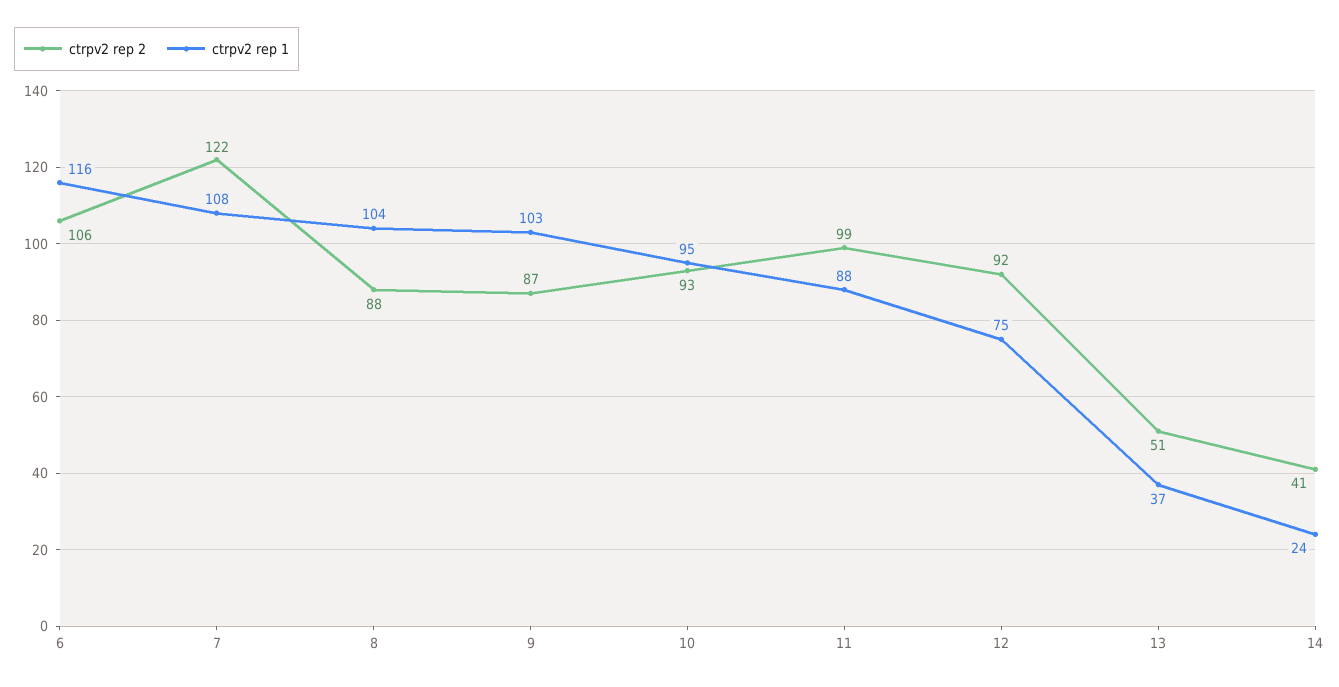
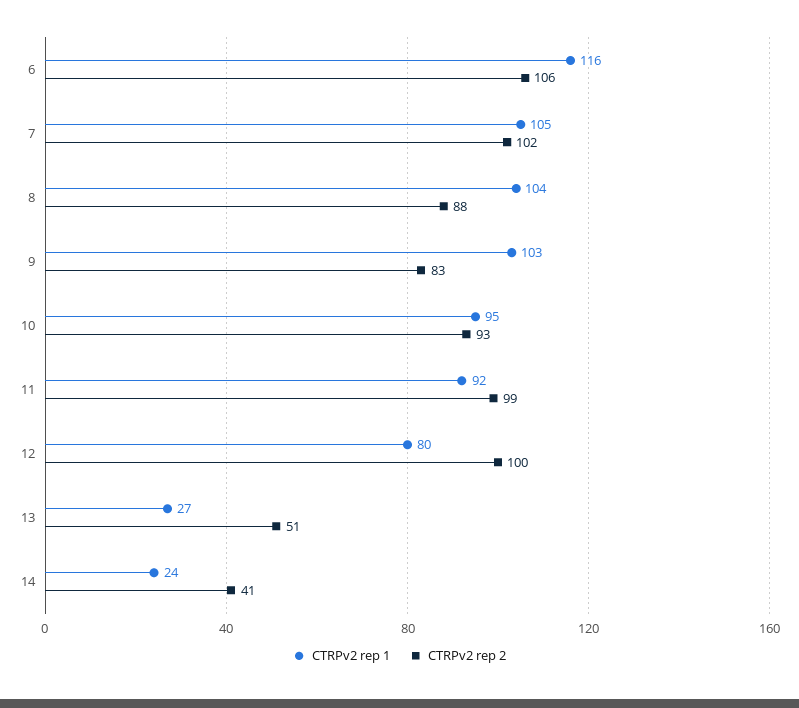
ctrpv2 rep 2, 7: 122 -> 102
ctrpv2 rep 1, 7: 108 -> 105
ctrpv2 rep 2, 9: 87 -> 83
ctrpv2 rep 1, 11: 88 -> 92
ctrpv2 rep 2, 12: 92 -> 100
ctrpv2 rep 1, 12: 75 -> 80
ctrpv2 rep 1, 13: 37 -> 27

